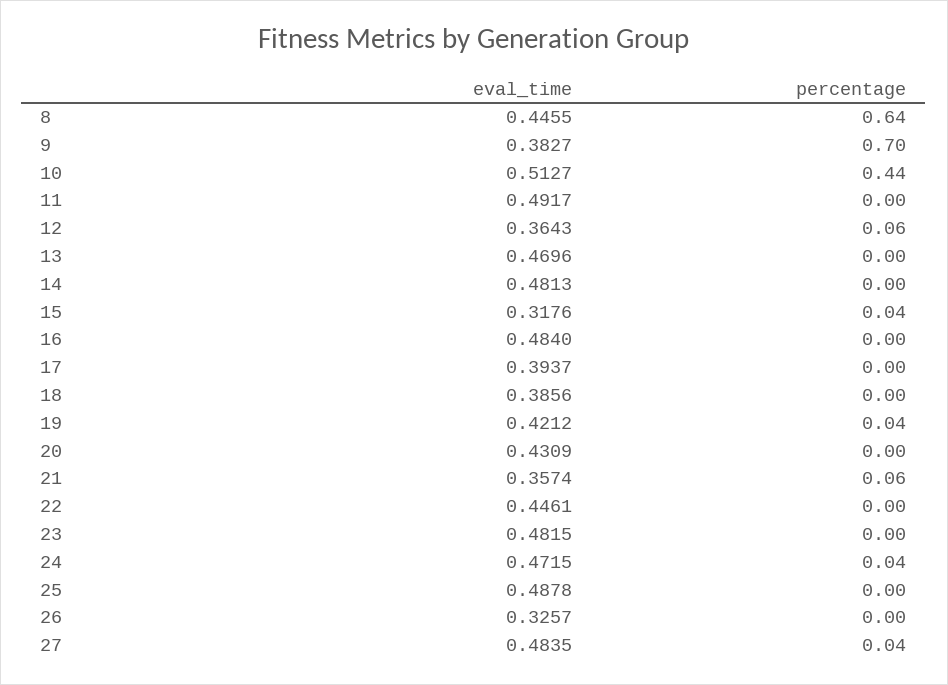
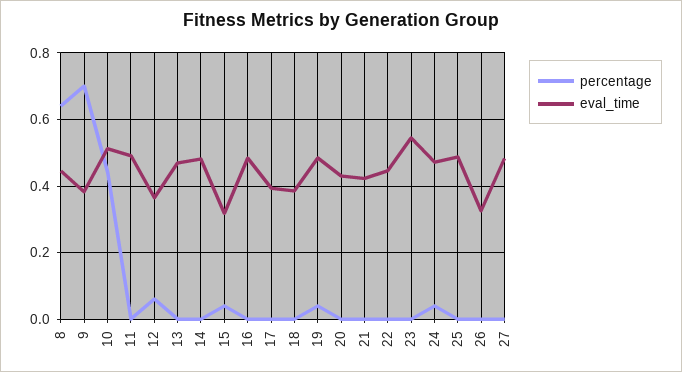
eval_time, 19: 0.4212 -> 0.48
eval_time, 21: 0.3574 -> 0.42
percentage, 21: 0.06 -> 0
eval_time, 23: 0.4815 -> 0.54
percentage, 27: 0.04 -> 0

